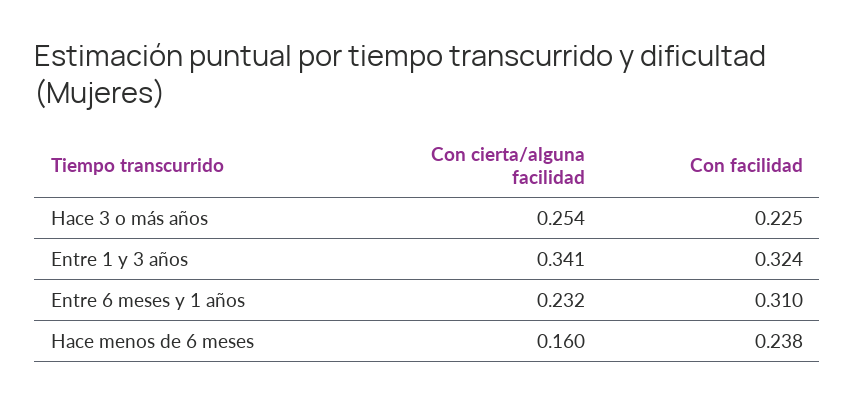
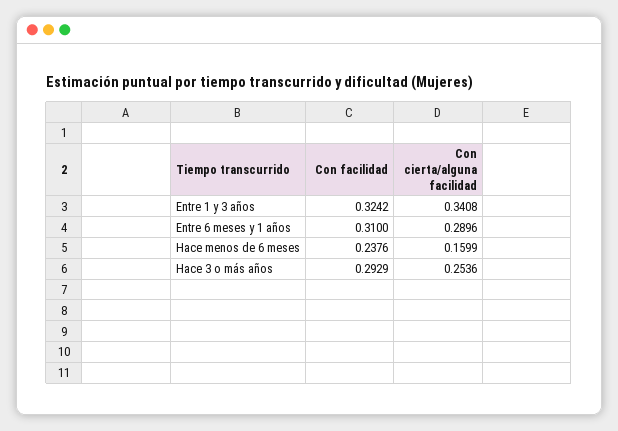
Con facilidad, Hace 3 o más años: 0.225 -> 0.2929
Con cierta/alguna facilidad, Entre 6 meses y 1 años: 0.232 -> 0.2896

